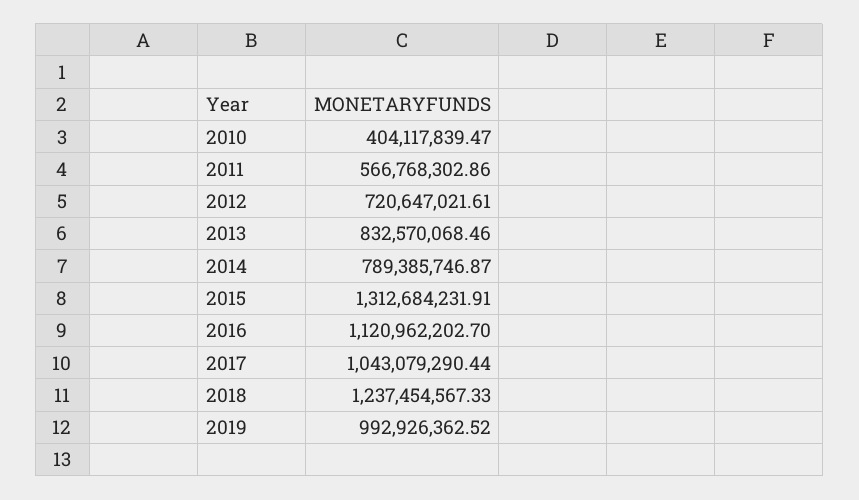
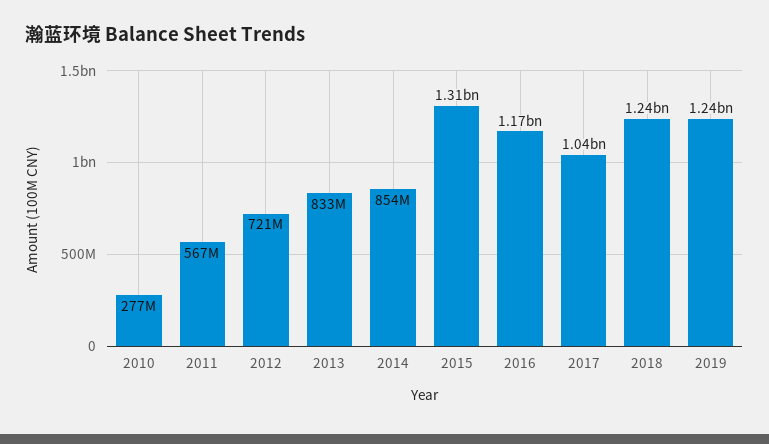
2010: 404117839.47 -> 277000000
2014: 789385746.87 -> 854000000
2016: 1120962202.7 -> 1170000000
2019: 992926362.52 -> 1240000000

